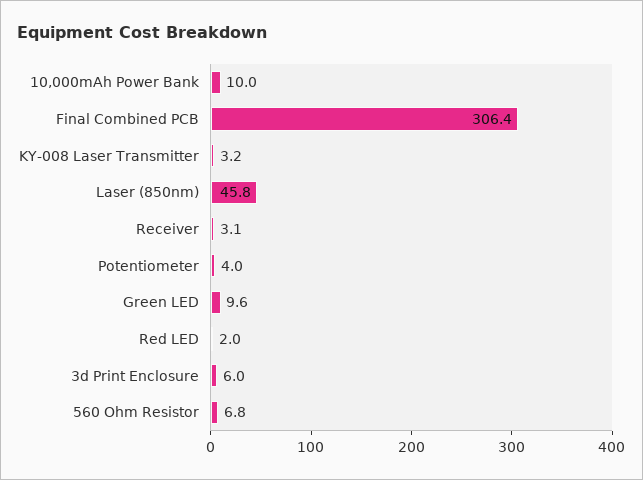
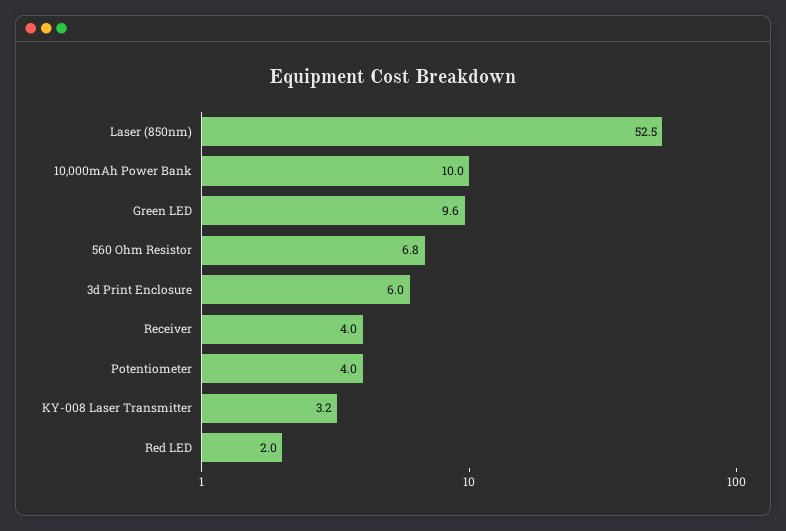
Final Combined PCB: 306.4 -> none
Laser (850nm): 45.8 -> 52.5
Receiver: 3.1 -> 4

